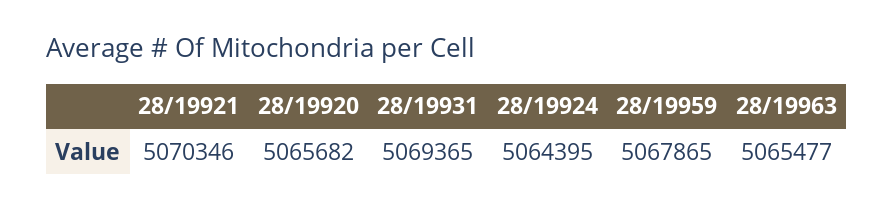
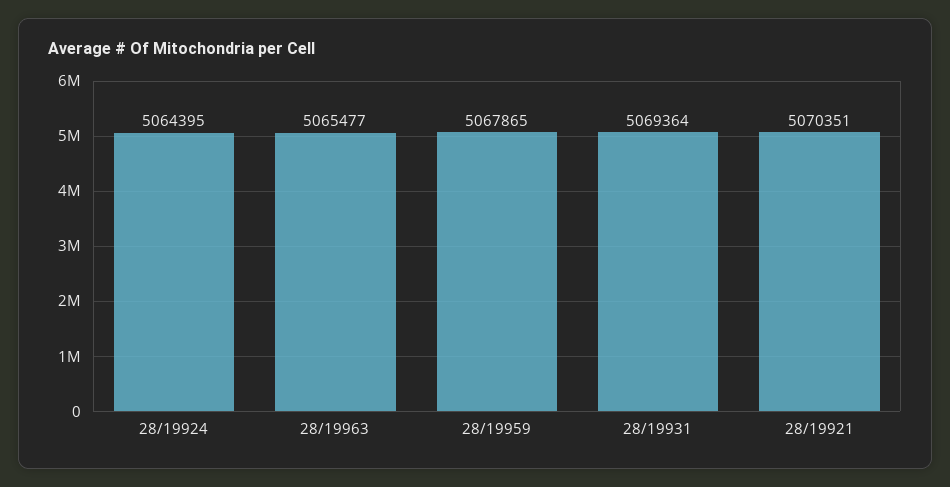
28/19921: 5070346 -> 5070351
28/19920: 5065682 -> none
28/19931: 5069365 -> 5069364

